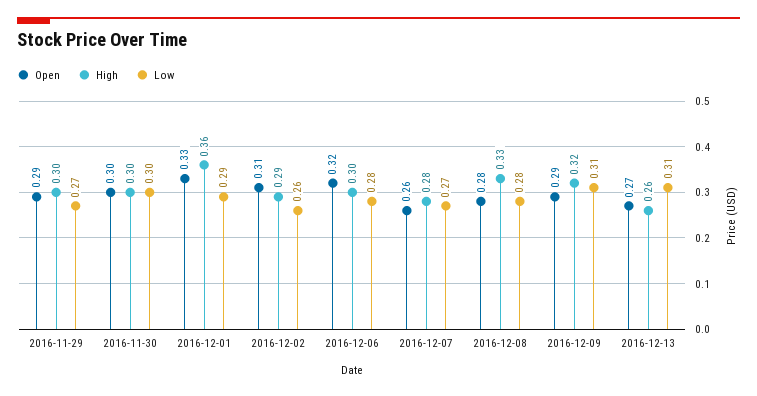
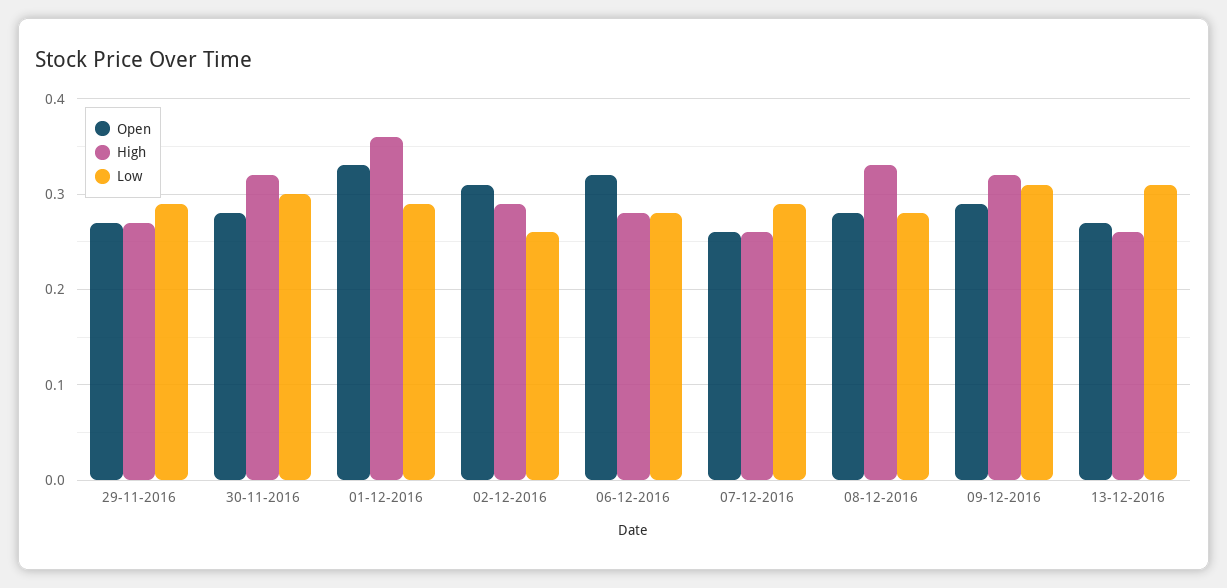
Open, 2016-11-29: 0.29 -> 0.27
High, 2016-11-29: 0.3 -> 0.27
Low, 2016-11-29: 0.27 -> 0.29
Open, 2016-11-30: 0.3 -> 0.28
High, 2016-11-30: 0.3 -> 0.32
High, 2016-12-06: 0.3 -> 0.28
High, 2016-12-07: 0.28 -> 0.26
Low, 2016-12-07: 0.27 -> 0.29

